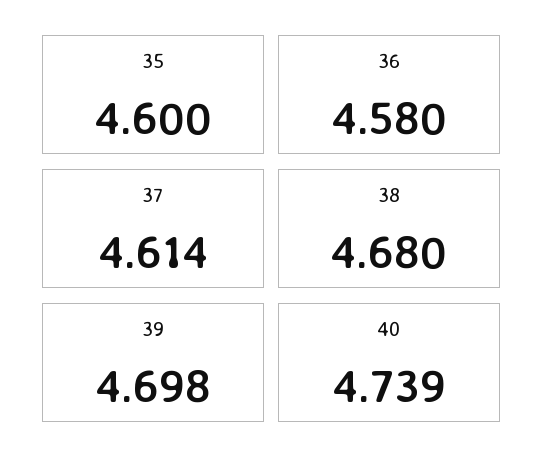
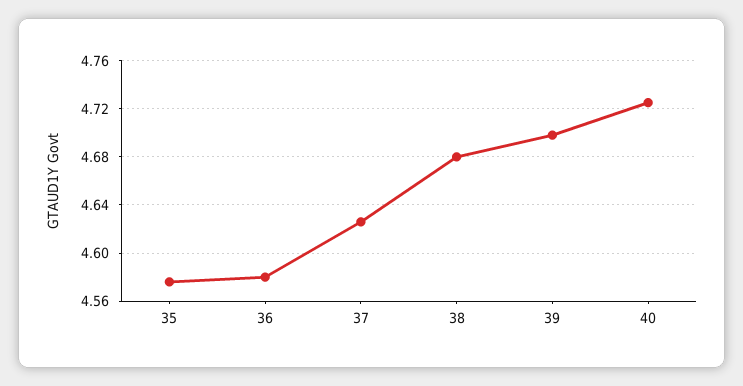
35: 4.6 -> 4.575
37: 4.614 -> 4.625
40: 4.739 -> 4.725

